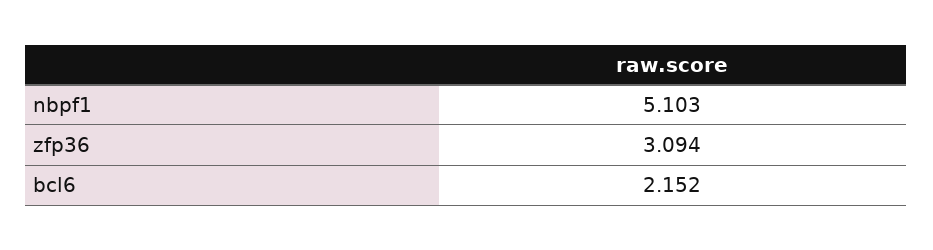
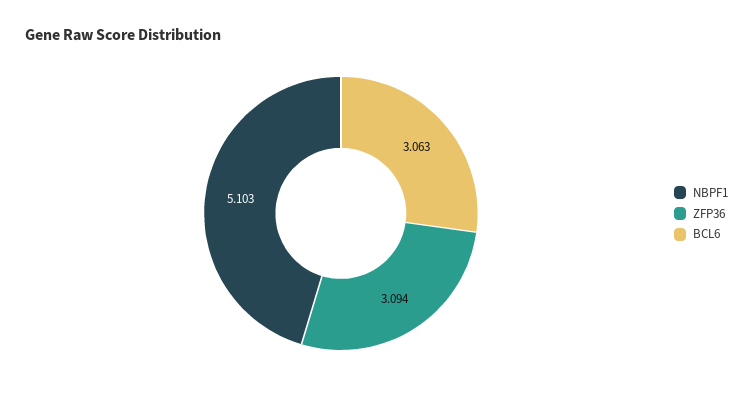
bcl6: 2.152 -> 3.063

